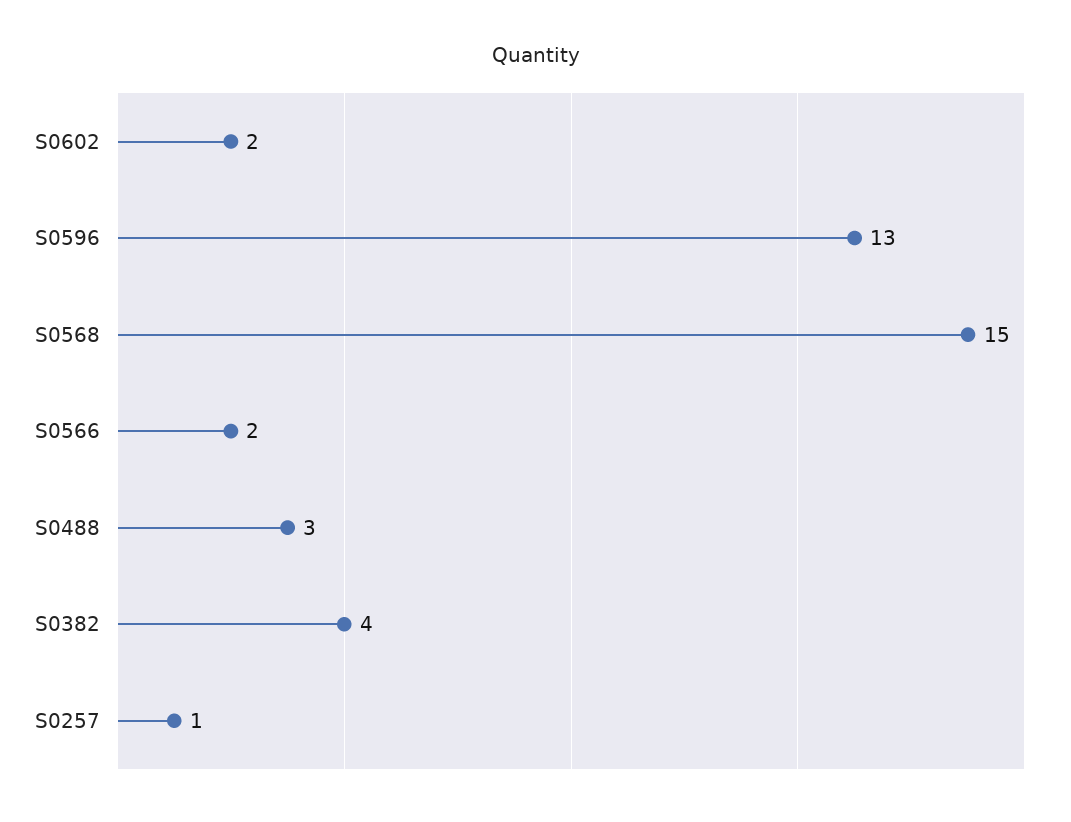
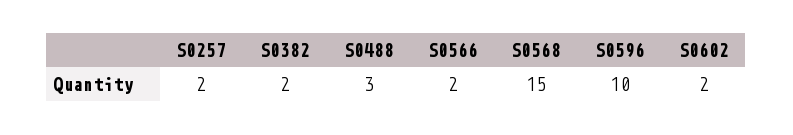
S0596: 13 -> 10
S0382: 4 -> 2
S0257: 1 -> 2

